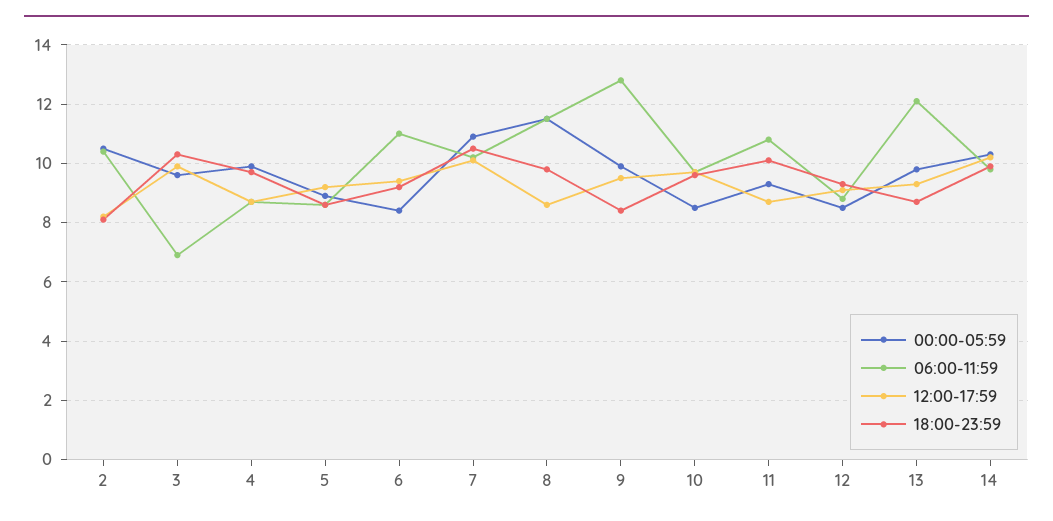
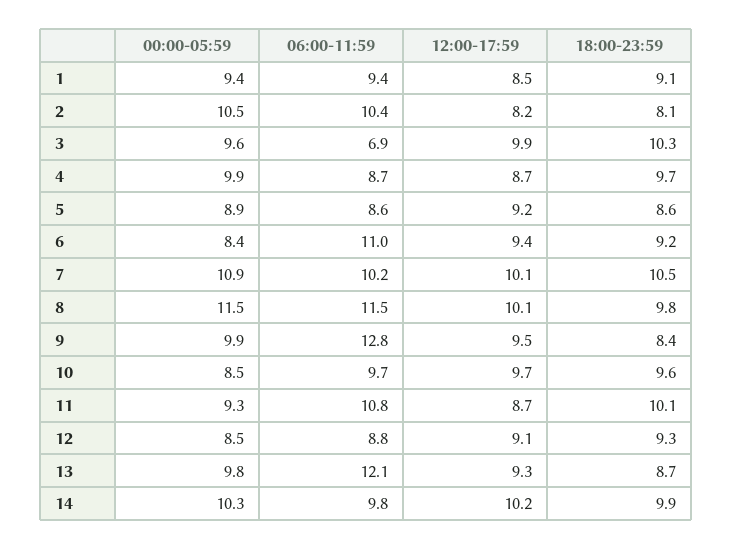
12:00-17:59, 8: 8.5 -> 10.1
00:00-05:59, 1: none -> 9.4
06:00-11:59, 1: none -> 9.4
12:00-17:59, 1: none -> 8.5
18:00-23:59, 1: none -> 9.1

